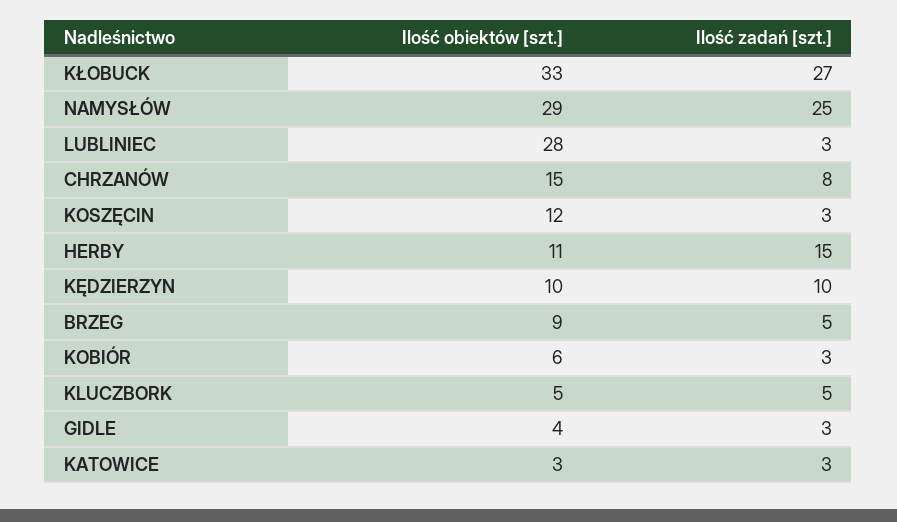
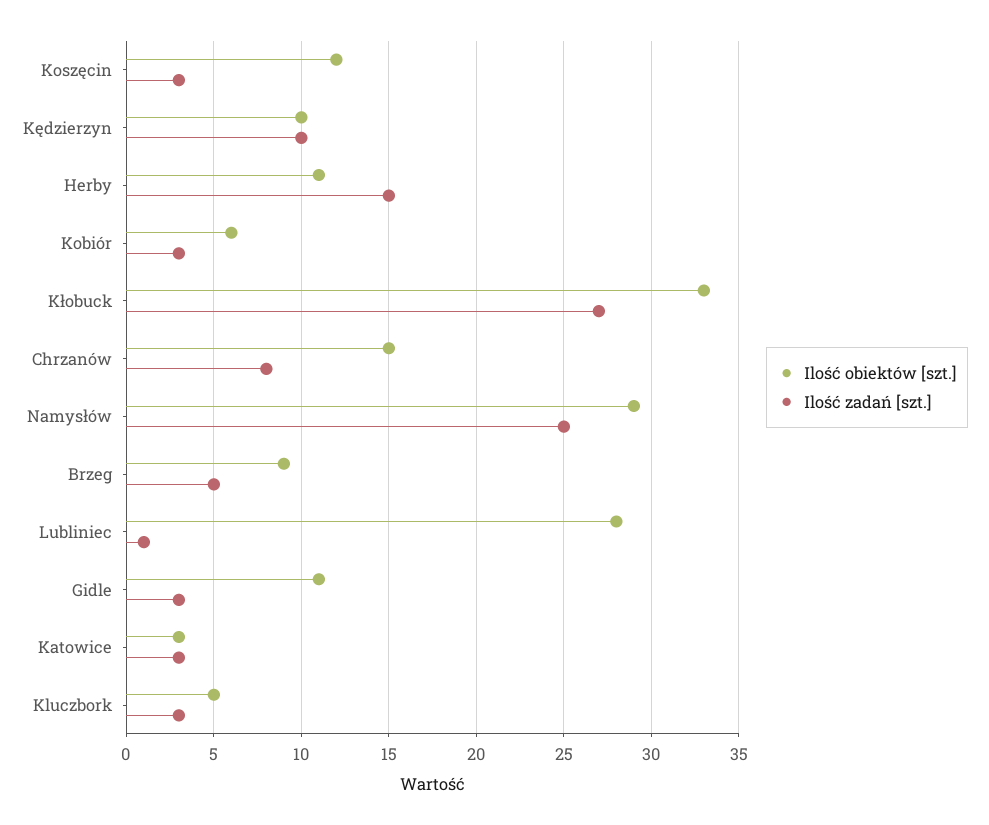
Ilość zadań [szt.], LUBLINIEC: 3 -> 1
Ilość zadań [szt.], KLUCZBORK: 5 -> 3
Ilość obiektów [szt.], GIDLE: 4 -> 11

